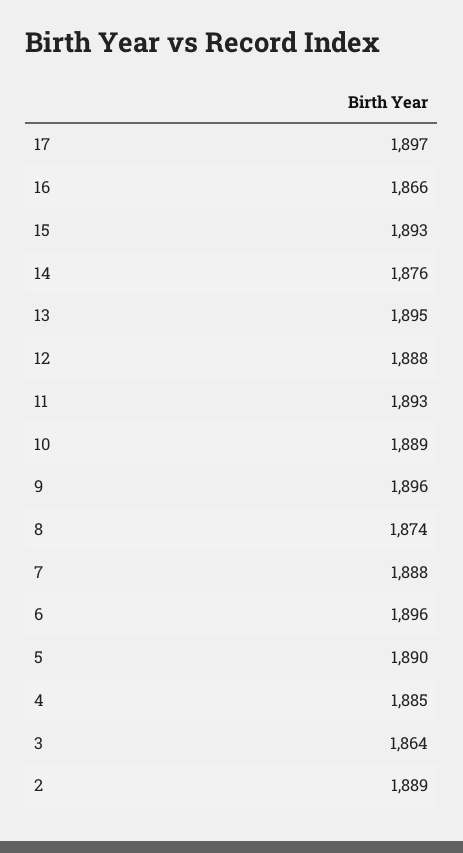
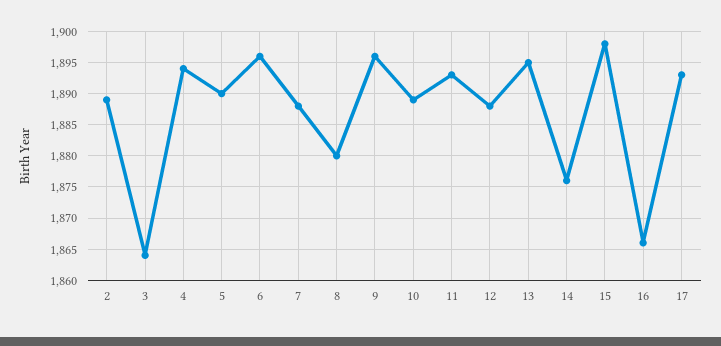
17: 1897 -> 1893
15: 1893 -> 1898
8: 1874 -> 1880
4: 1885 -> 1894

